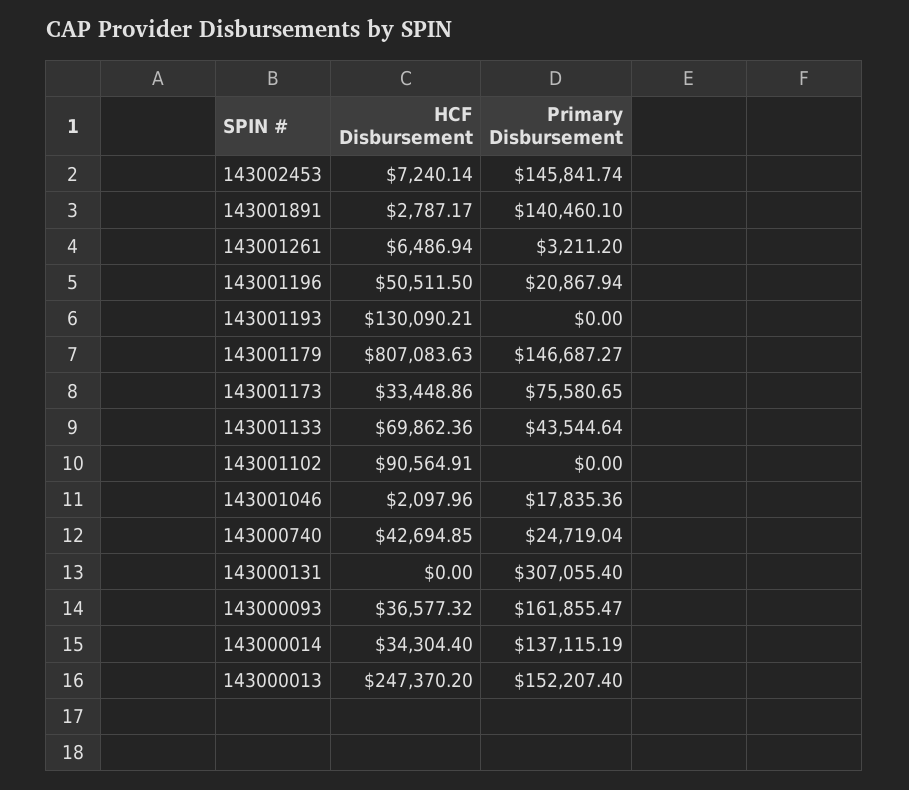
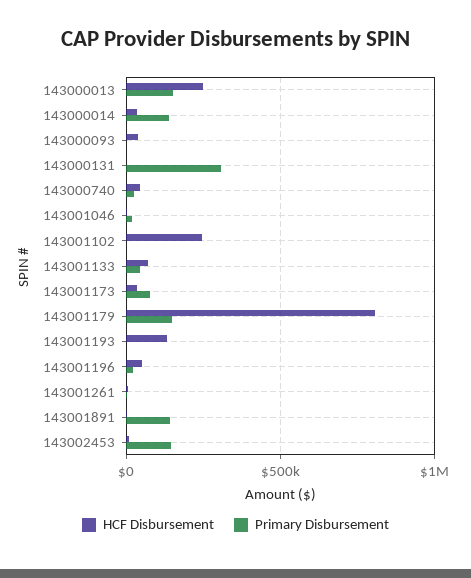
HCF Disbursement, 143001102: 90564.91 -> 250000
Primary Disbursement, 143000093: 161855.47 -> 0

